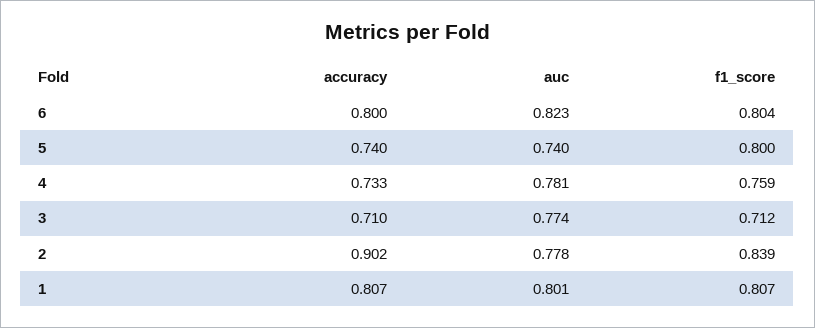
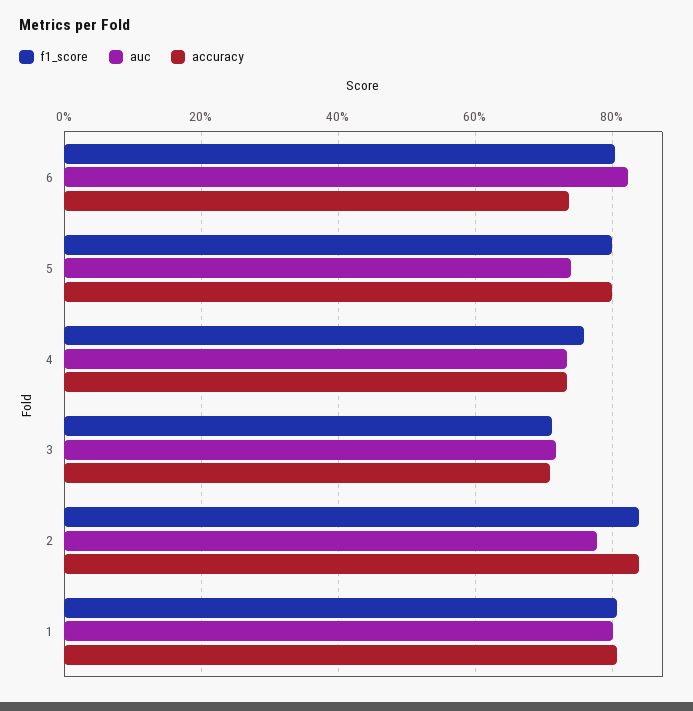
accuracy, 6: 0.8 -> 0.74
accuracy, 5: 0.74 -> 0.8
auc, 4: 0.781 -> 0.74
auc, 3: 0.774 -> 0.72
accuracy, 2: 0.902 -> 0.84

